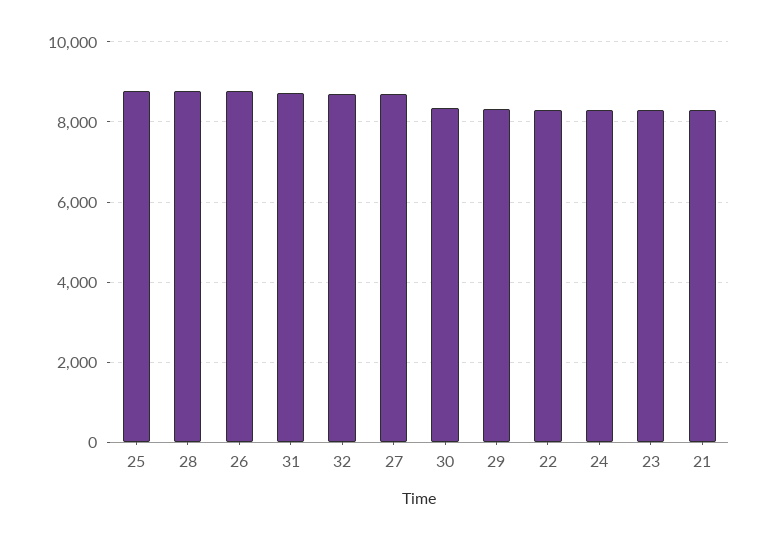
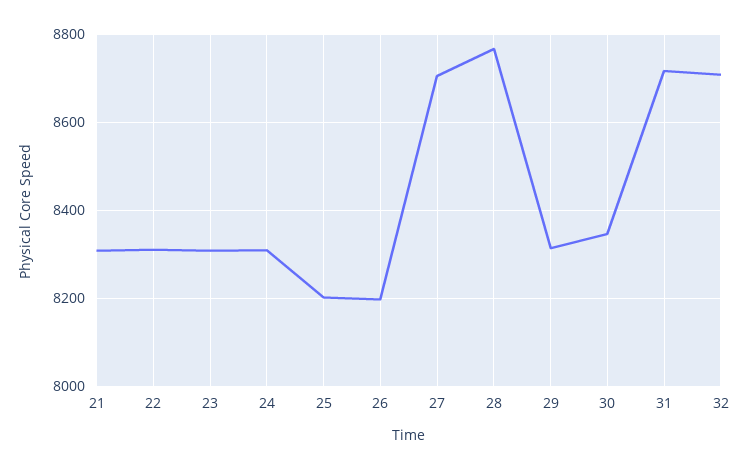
25: 8800 -> 8200
26: 8800 -> 8200

